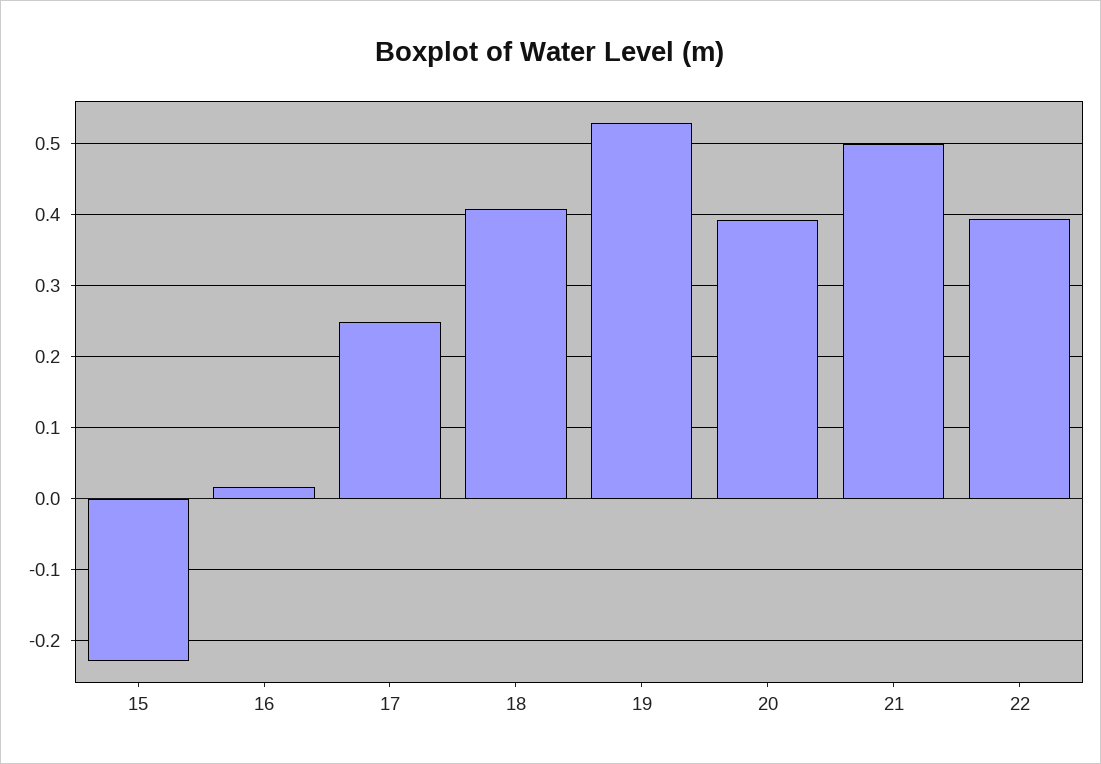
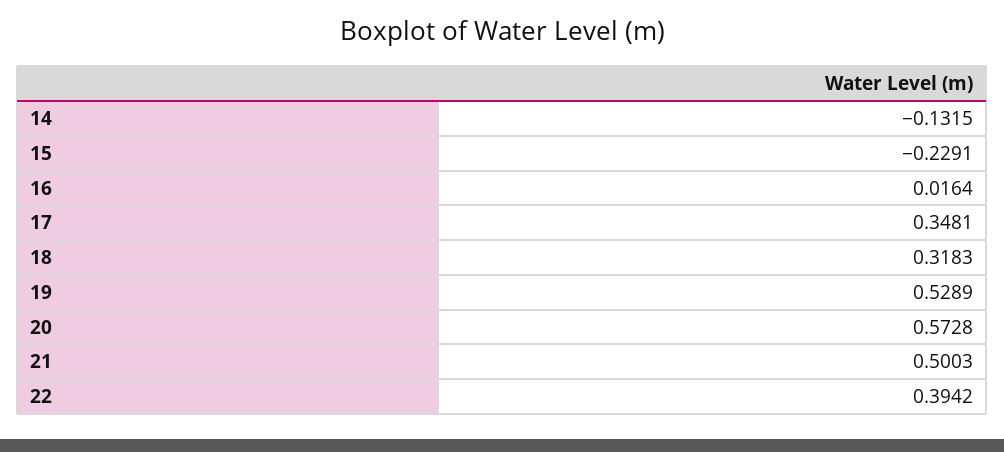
17: 0.25 -> 0.3481
18: 0.41 -> 0.3183
20: 0.39 -> 0.5728
14: none -> -0.1315

